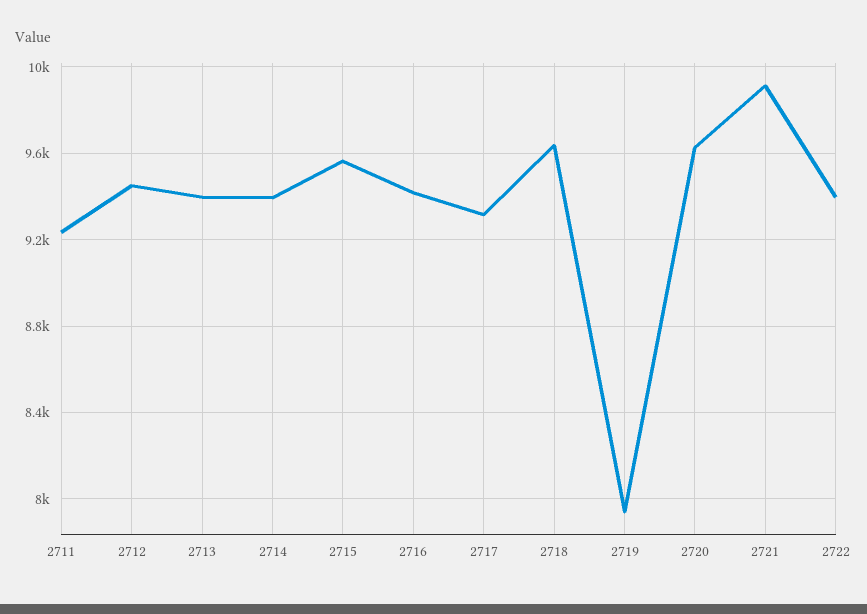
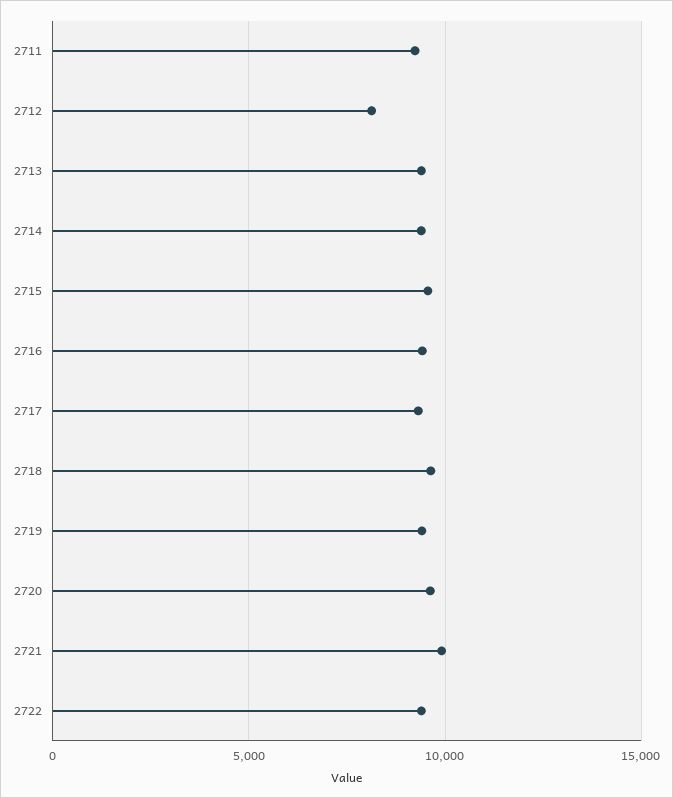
2712: 9450 -> 8000
2719: 7950 -> 9500

